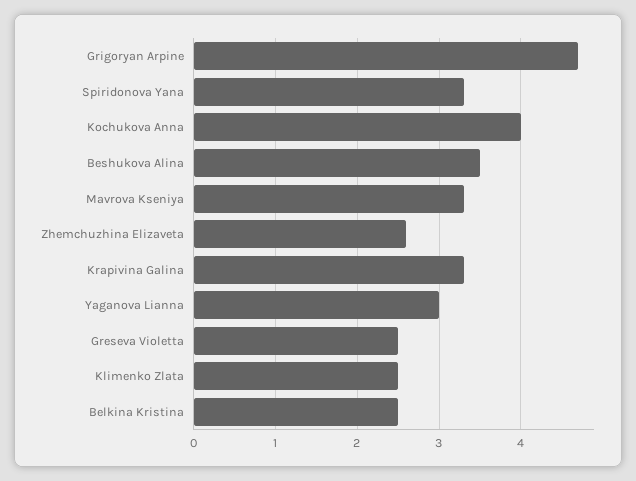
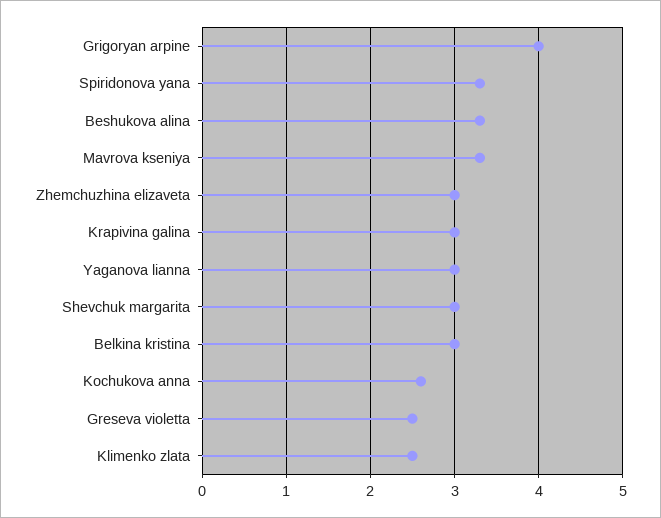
Grigoryan Arpine: 4.7 -> 4
Kochukova Anna: 4 -> 2.6
Beshukova Alina: 3.5 -> 3.3
Zhemchuzhina Elizaveta: 2.6 -> 3
Krapivina Galina: 3.3 -> 3
Belkina Kristina: 2.5 -> 3
Shevchuk margarita: none -> 3

